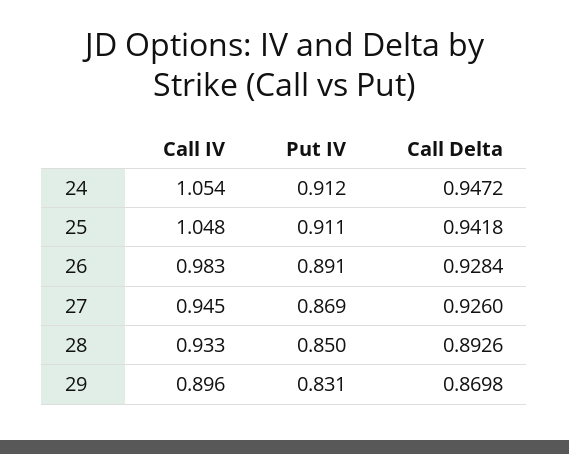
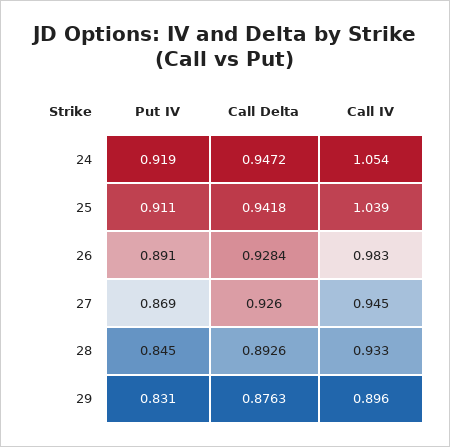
Put IV, 24: 0.912 -> 0.919
Call IV, 25: 1.048 -> 1.039
Put IV, 28: 0.85 -> 0.845
Call Delta, 29: 0.8698 -> 0.8763

